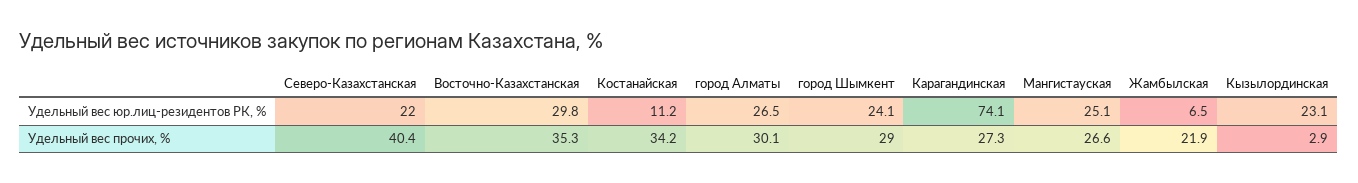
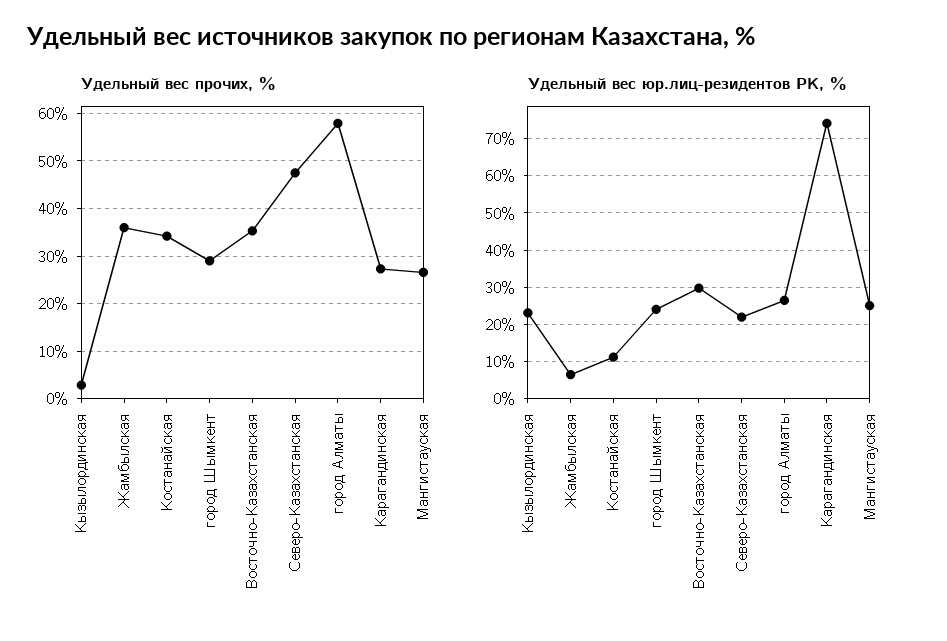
Удельный вес прочих, %, Северо-Казахстанская: 40.4 -> 48
Удельный вес прочих, %, город Алматы: 30.1 -> 58
Удельный вес прочих, %, Жамбылская: 21.9 -> 36

